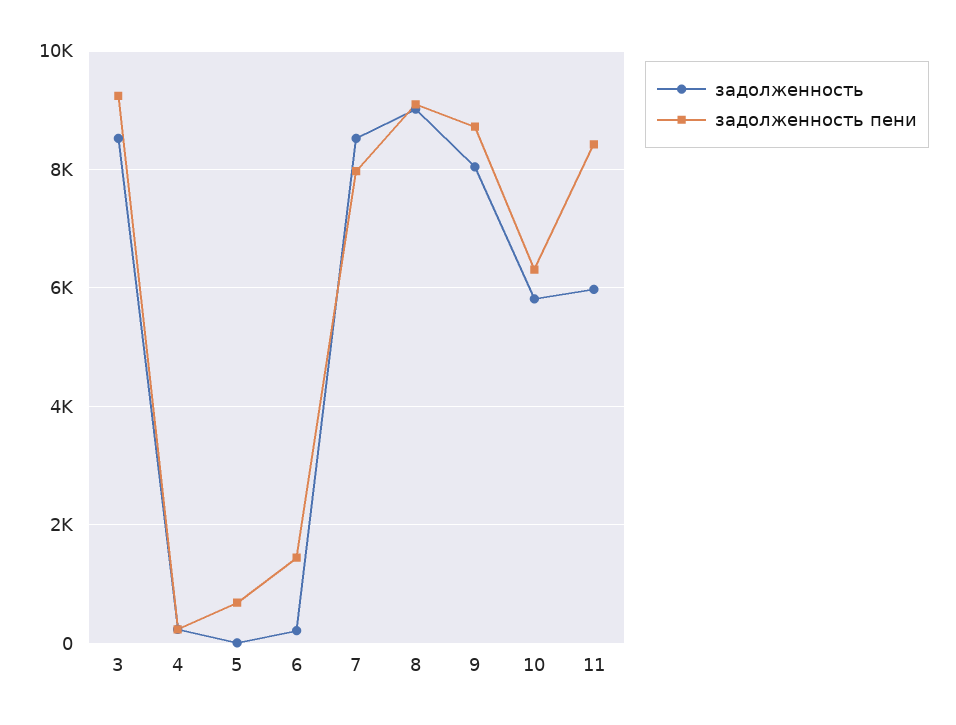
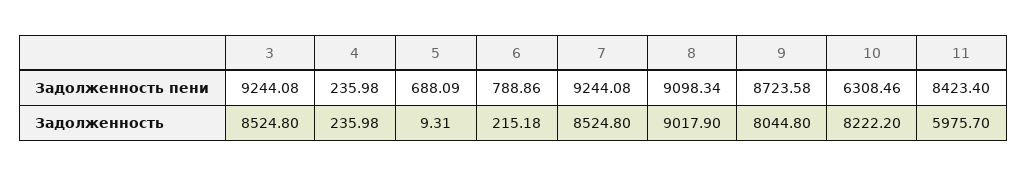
задолженность пени, 6: 1400 -> 788.86
задолженность пени, 7: 8000 -> 9244.08
задолженность, 10: 5800 -> 8222.2

